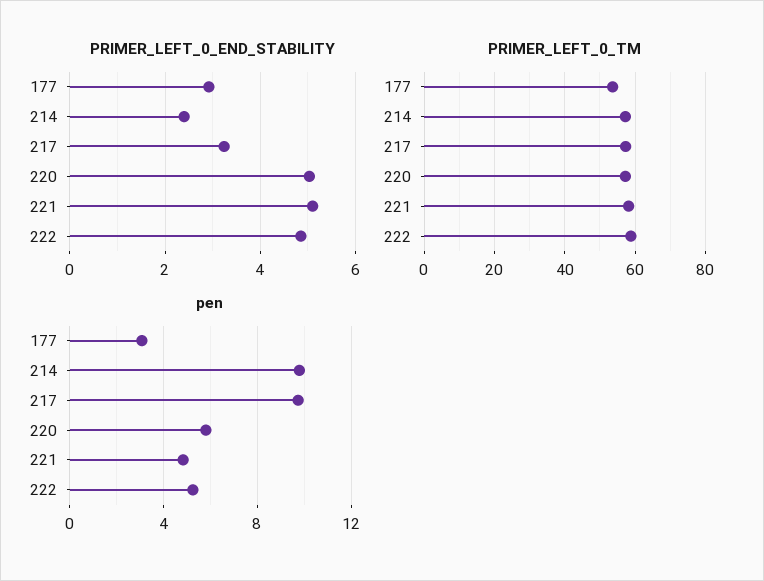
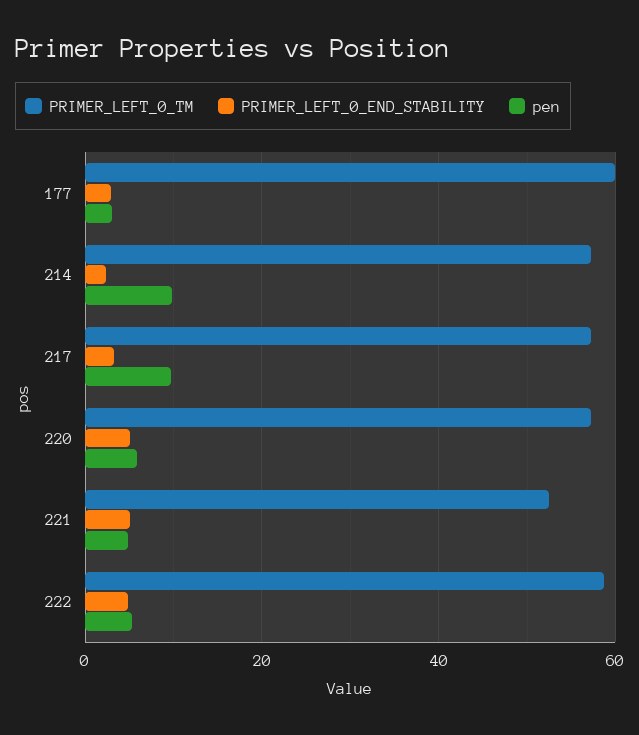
PRIMER_LEFT_0_TM, 177: 54 -> 60
PRIMER_LEFT_0_TM, 221: 58 -> 52

